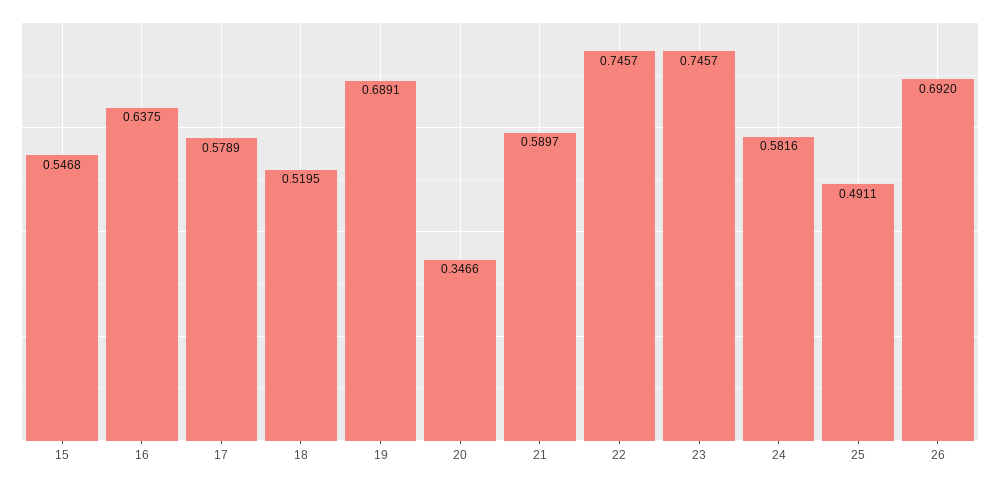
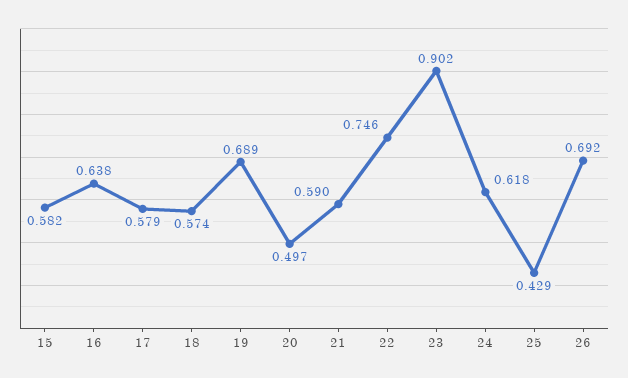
15: 0.5468 -> 0.582
18: 0.5195 -> 0.574
20: 0.3466 -> 0.497
23: 0.7457 -> 0.902
24: 0.5816 -> 0.618
25: 0.4911 -> 0.429

